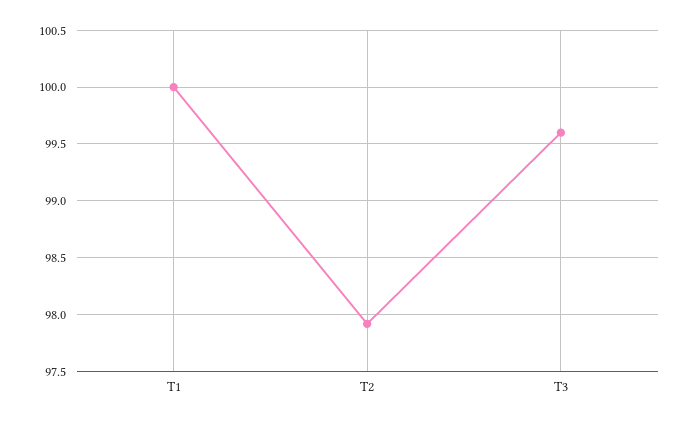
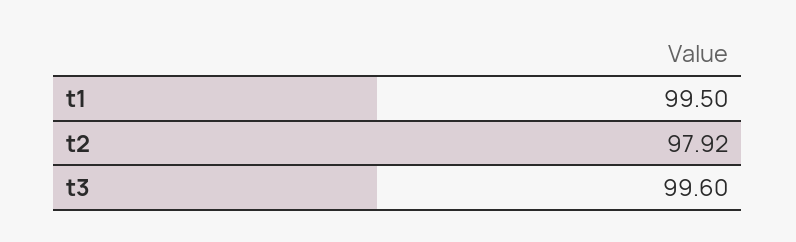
T1: 100 -> 99.5

